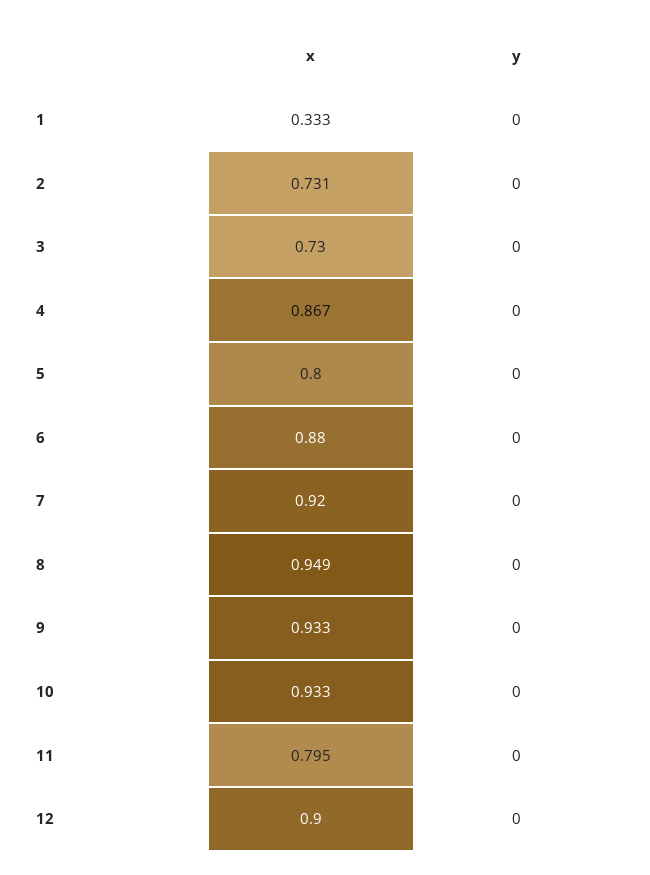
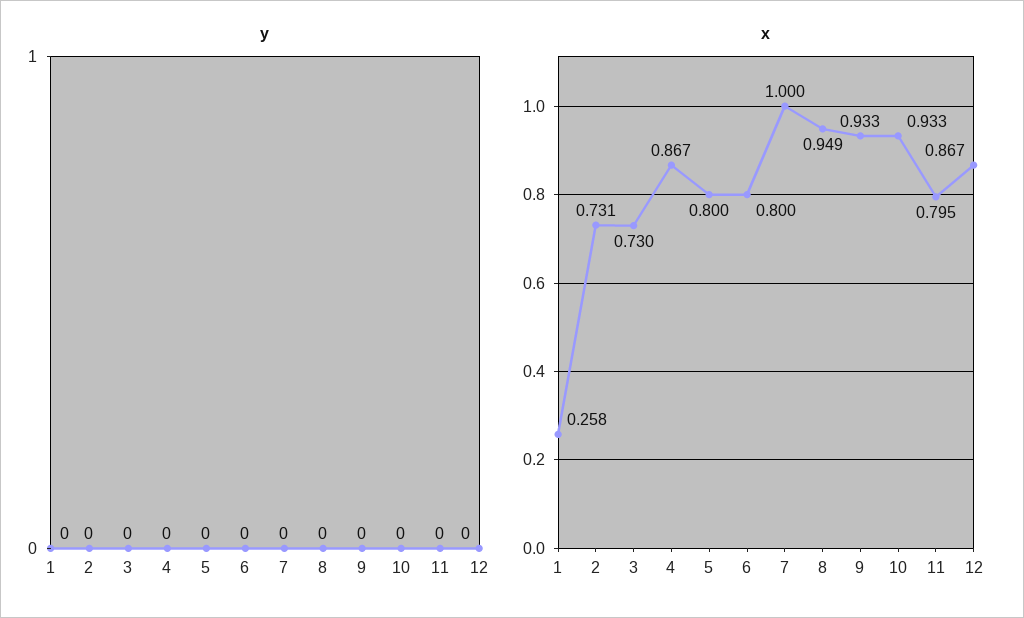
x, 1: 0.333 -> 0.258
x, 6: 0.88 -> 0.8
x, 7: 0.92 -> 1
x, 12: 0.9 -> 0.867

